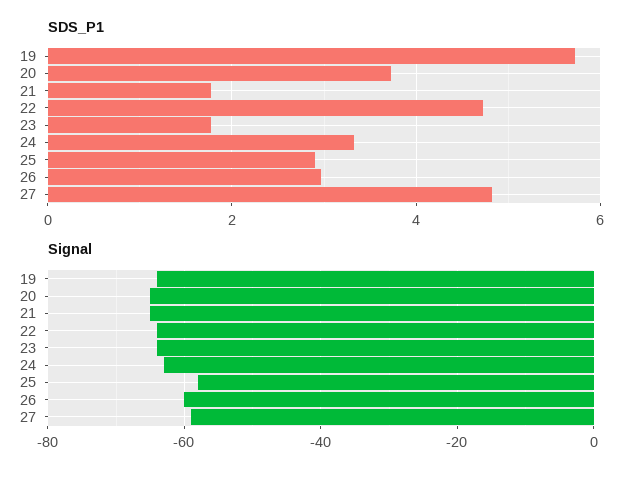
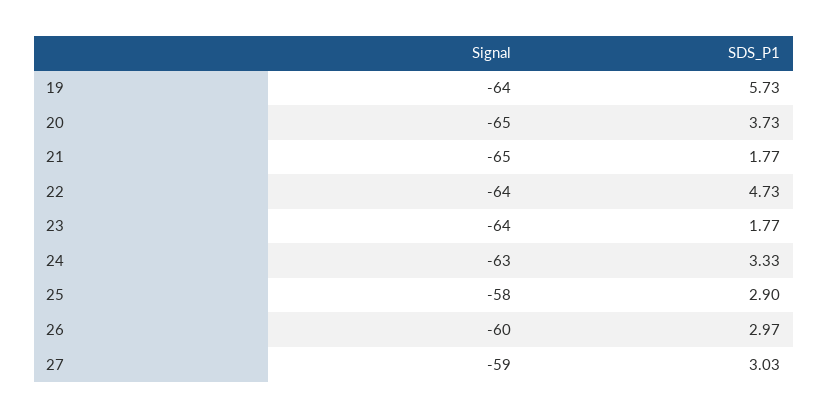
SDS_P1, 27: 4.8 -> 3.03

